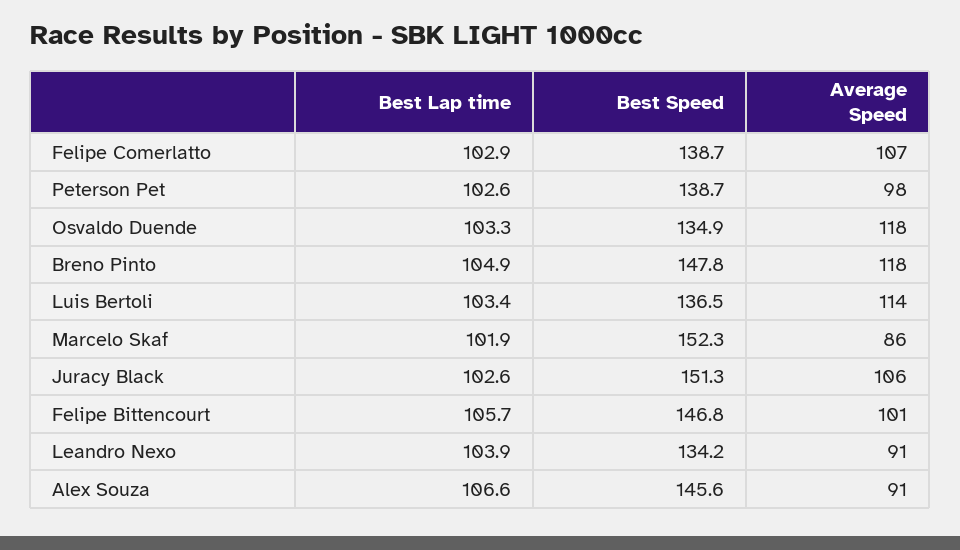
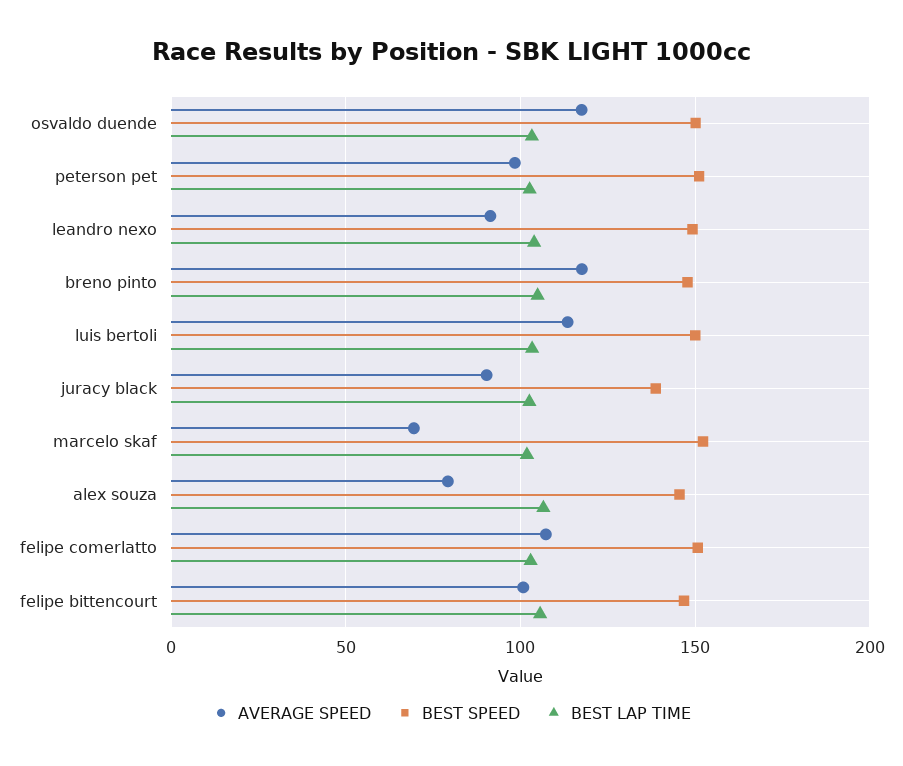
Best Speed, Felipe Comerlatto: 138.7 -> 150
Best Speed, Peterson Pet: 138.7 -> 150
Best Speed, Osvaldo Duende: 134.9 -> 150
Best Speed, Luis Bertoli: 136.5 -> 150
Average Speed, Marcelo Skaf: 86 -> 70
Best Speed, Juracy Black: 151.3 -> 140
Average Speed, Juracy Black: 106 -> 90
Best Speed, Leandro Nexo: 134.2 -> 150
Average Speed, Alex Souza: 91 -> 80

